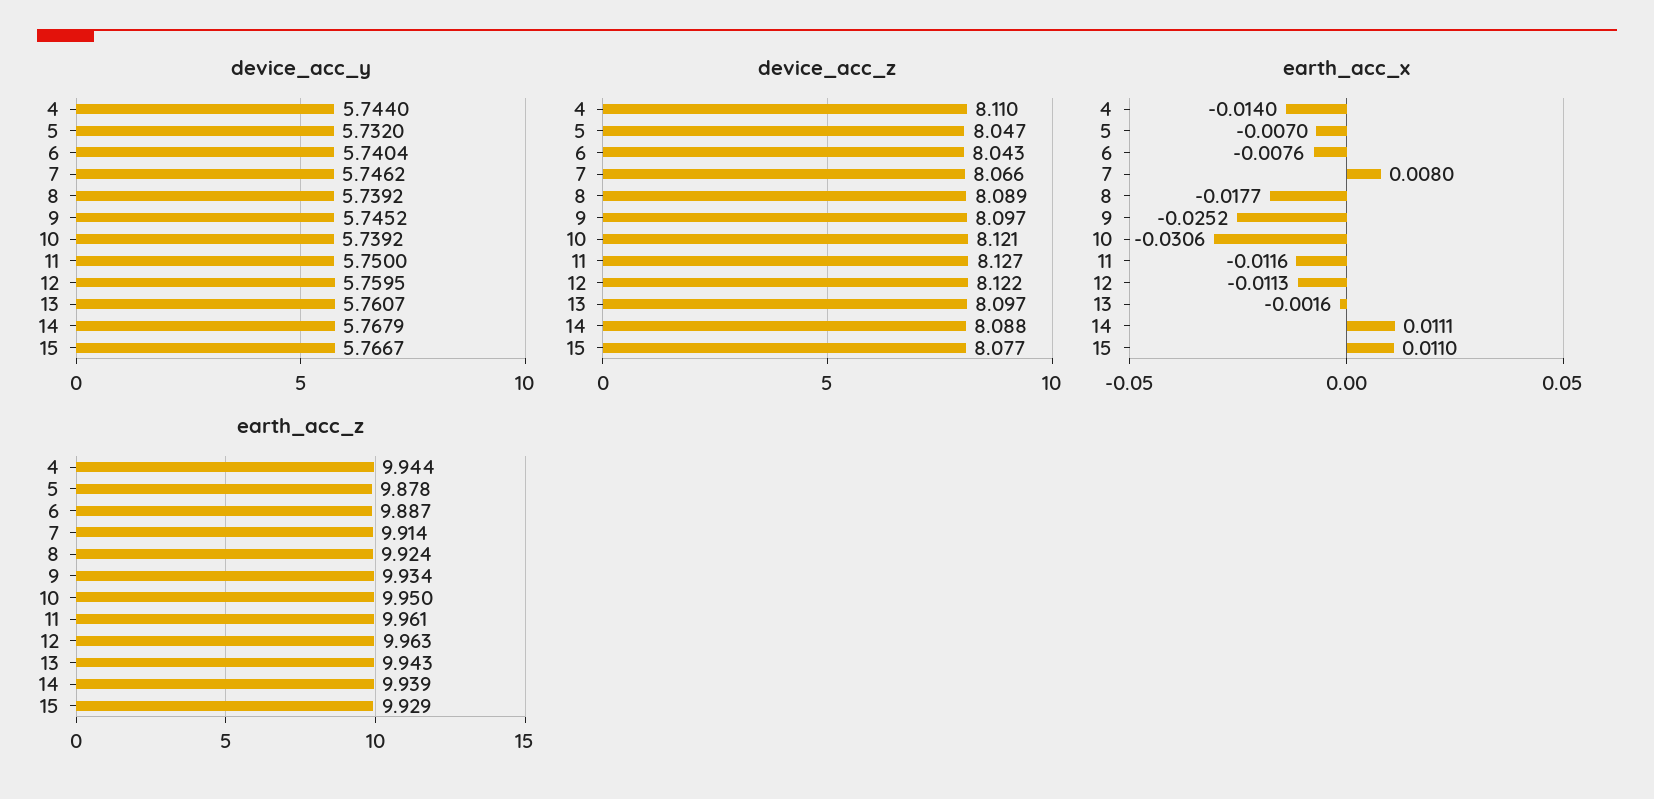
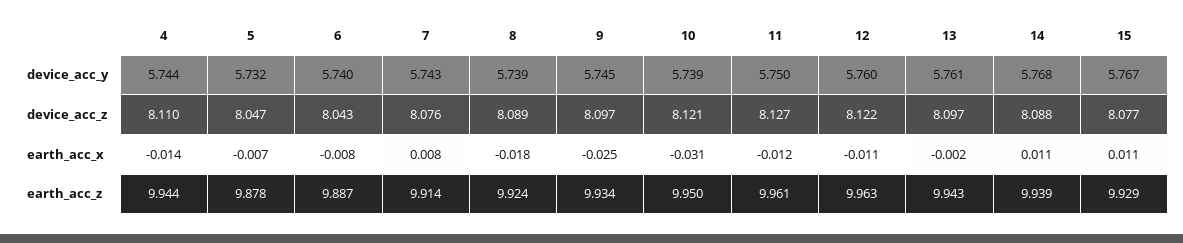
device_acc_y, 7: 5.7462 -> 5.743
device_acc_z, 7: 8.066 -> 8.076

